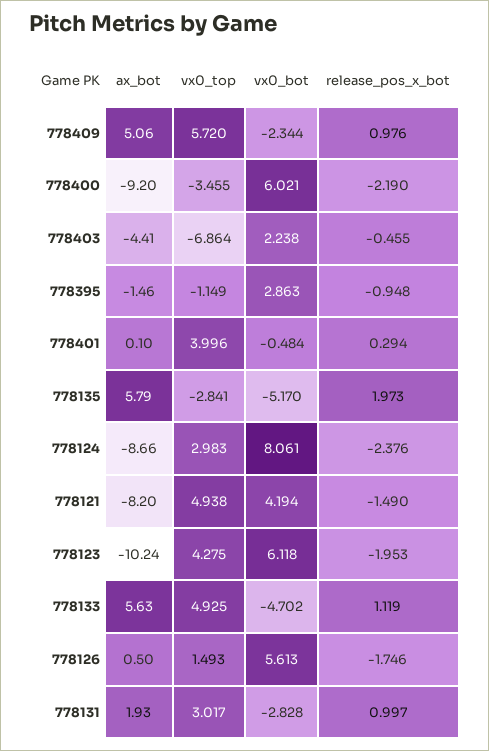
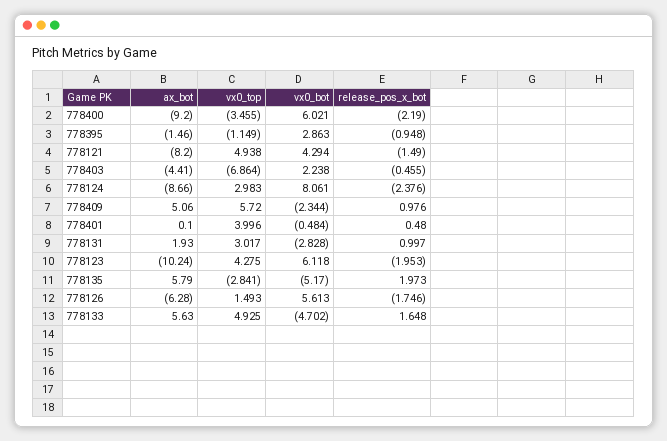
release_pos_x_bot, 778401: 0.294 -> 0.48
vx0_bot, 778121: 4.194 -> 4.294
release_pos_x_bot, 778133: 1.119 -> 1.648
ax_bot, 778126: 0.5 -> -6.28

